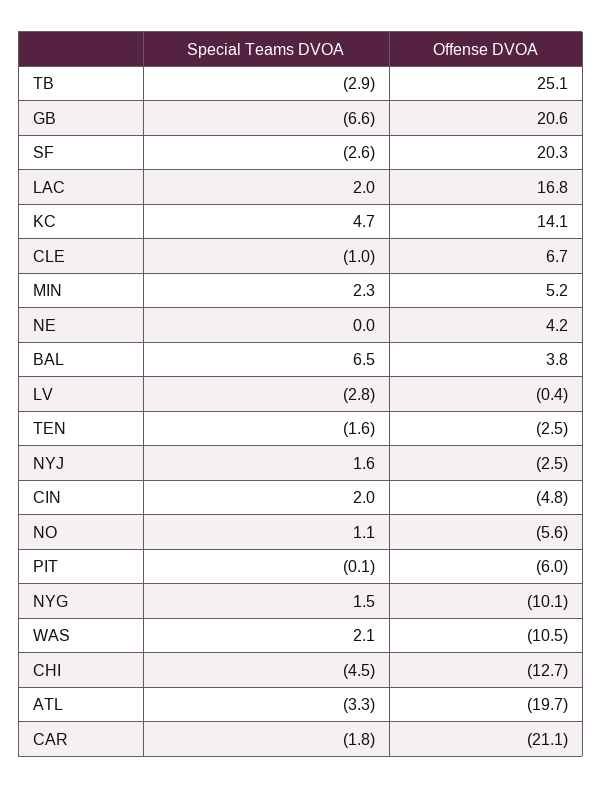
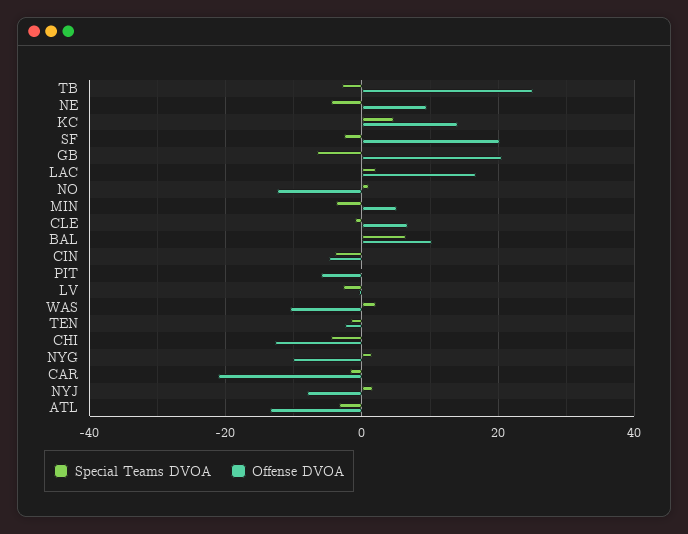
Special Teams DVOA, MIN: 2.3 -> -4
Special Teams DVOA, NE: 0 -> -4
Offense DVOA, NE: 4.2 -> 10
Offense DVOA, BAL: 3.8 -> 10
Offense DVOA, NYJ: -2.5 -> -8
Special Teams DVOA, CIN: 2 -> -4
Offense DVOA, NO: -5.6 -> -12
Offense DVOA, ATL: -19.7 -> -14

